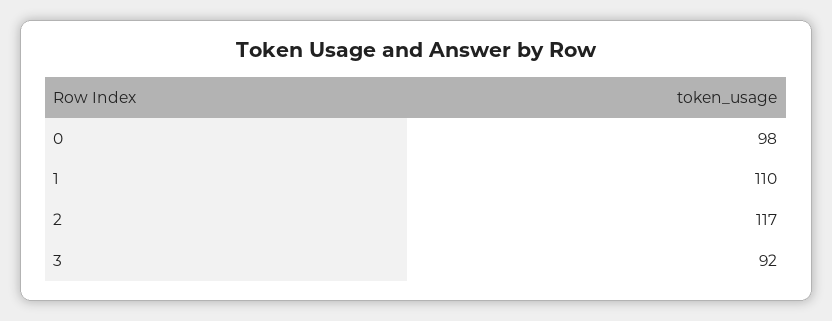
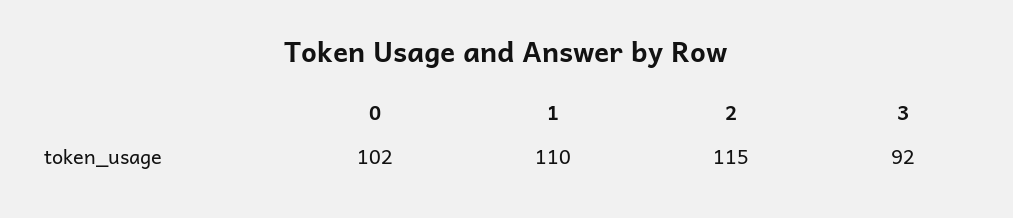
0: 98 -> 102
2: 117 -> 115

